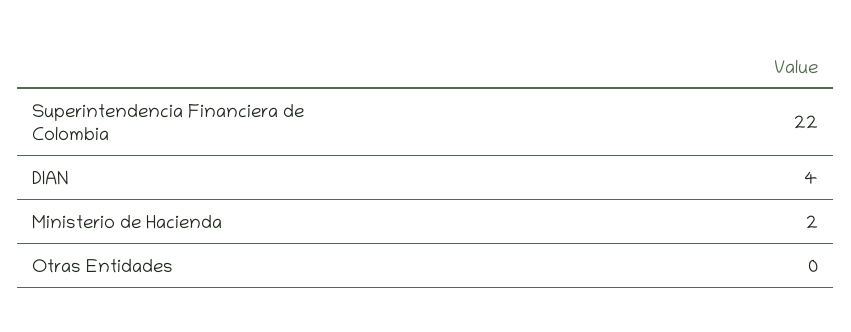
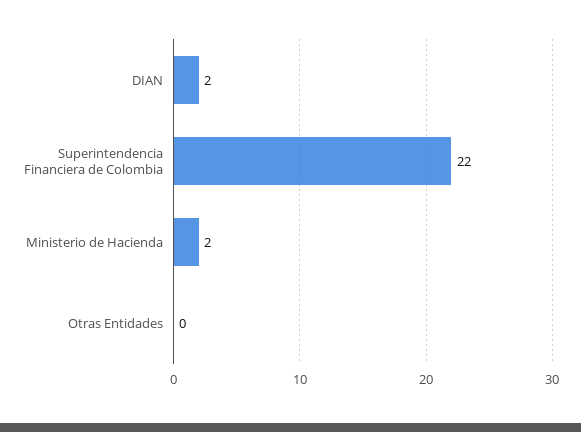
DIAN: 4 -> 2

